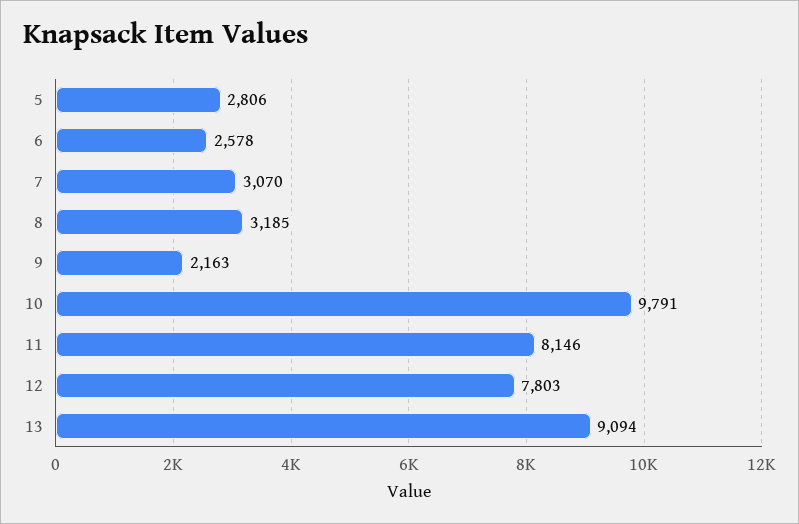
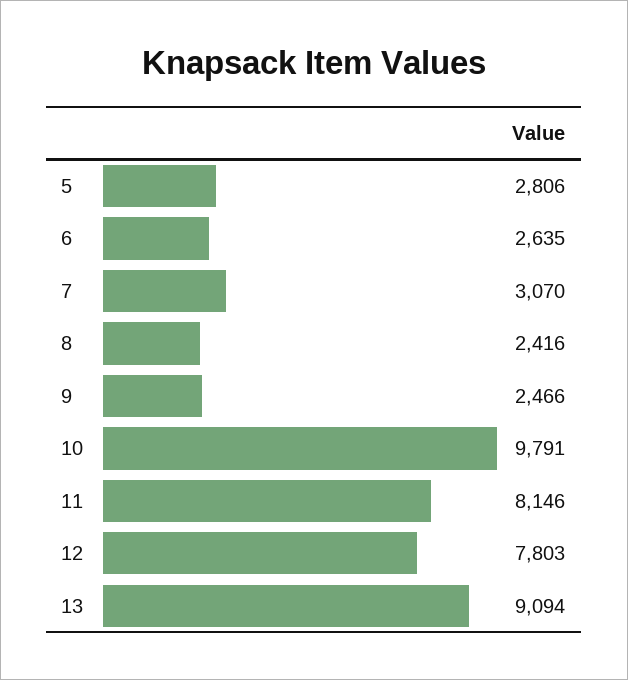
6: 2578 -> 2635
8: 3185 -> 2416
9: 2163 -> 2466

